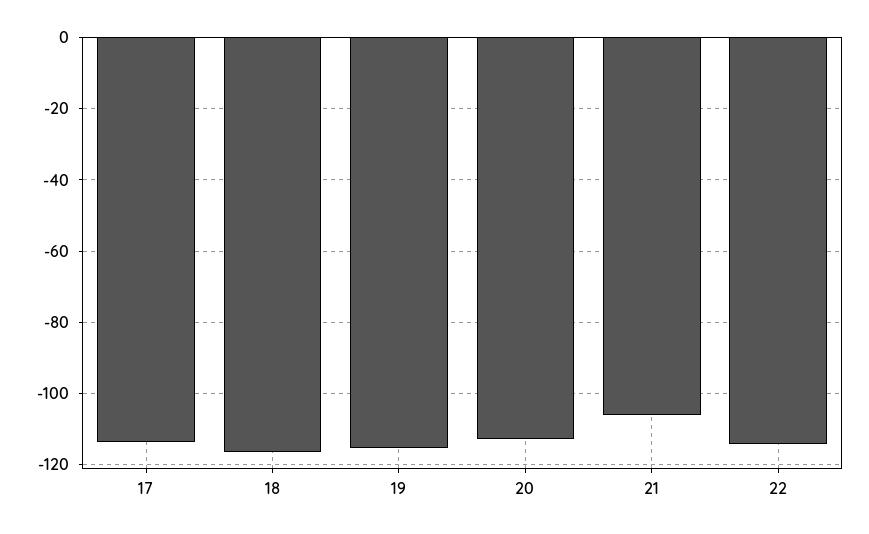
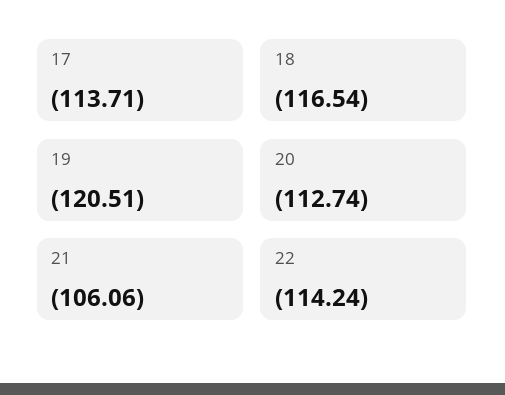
19: -116 -> -120.51

